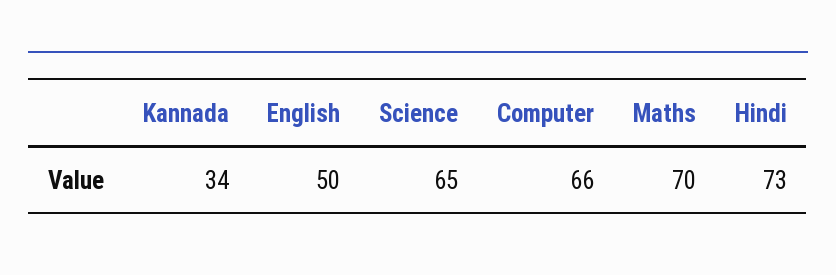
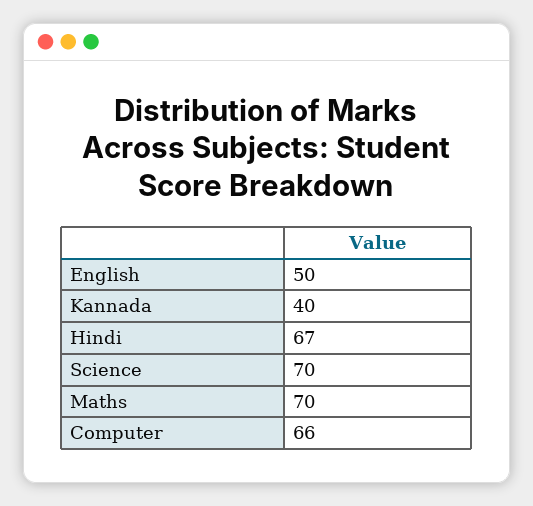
Kannada: 34 -> 40
Science: 65 -> 70
Hindi: 73 -> 67

